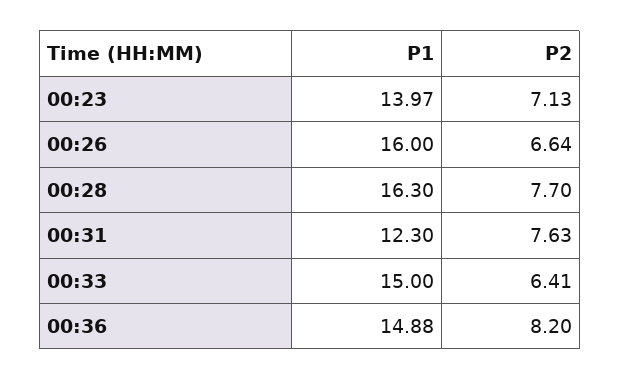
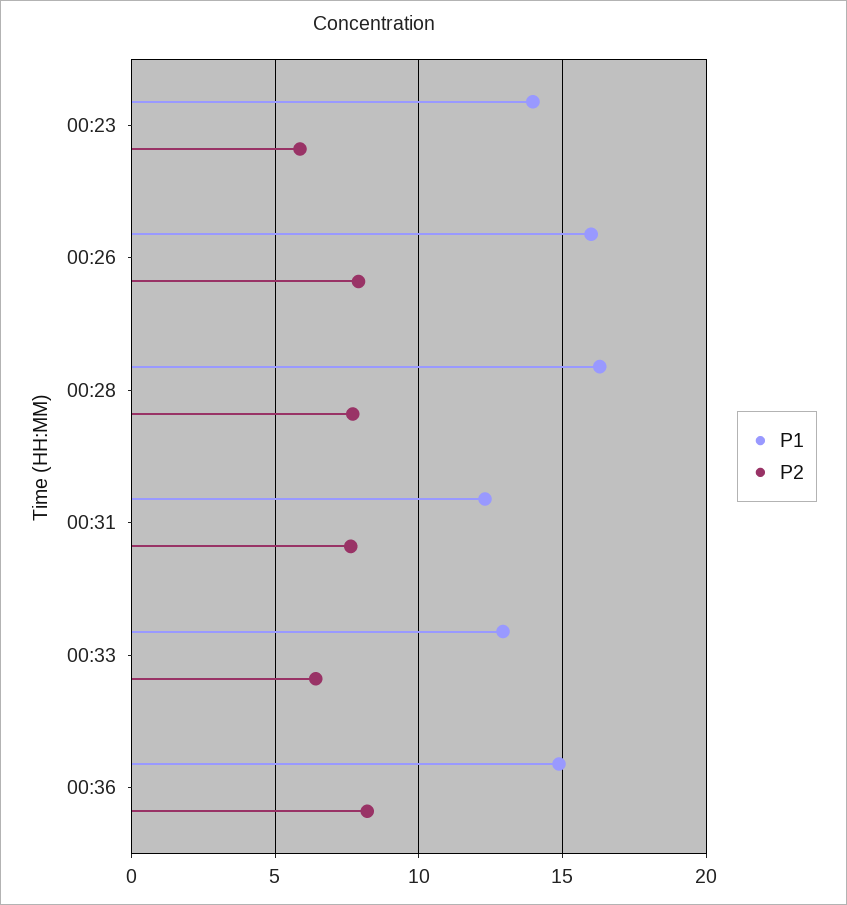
P2, 00:23: 7.13 -> 6
P2, 00:26: 6.64 -> 8
P1, 00:33: 15 -> 13

